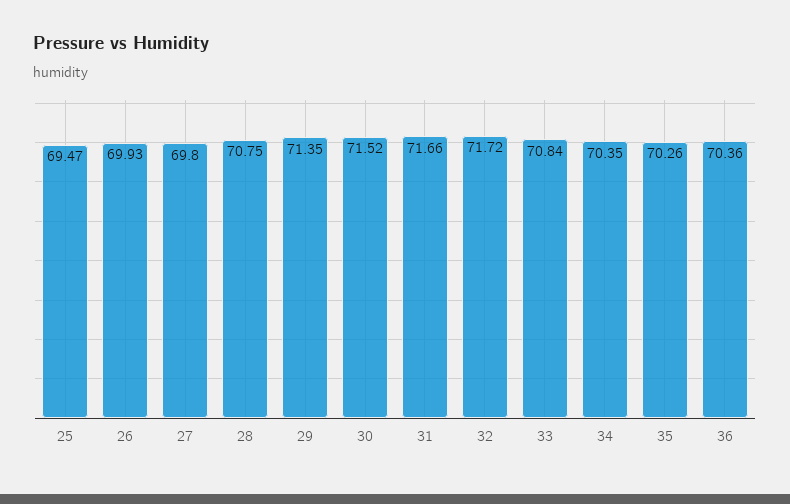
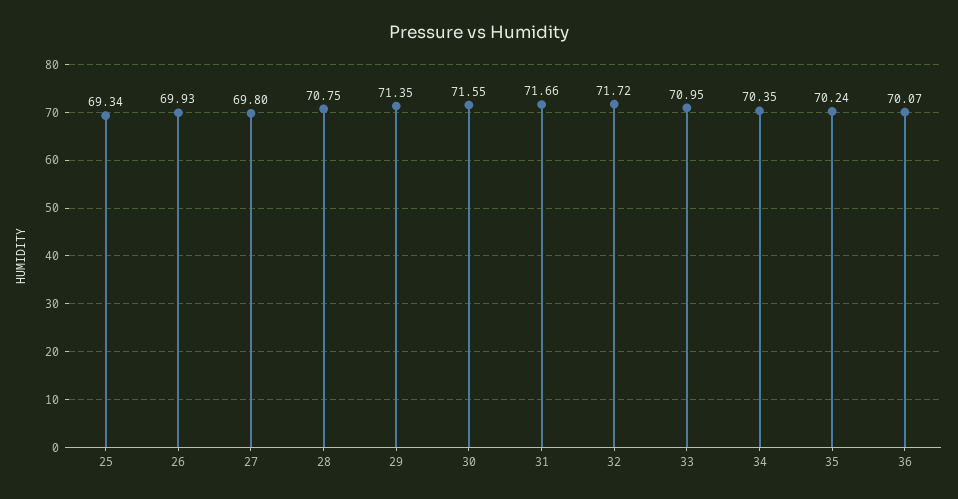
25: 69.47 -> 69.34
30: 71.52 -> 71.55
33: 70.84 -> 70.95
35: 70.26 -> 70.24
36: 70.36 -> 70.07

